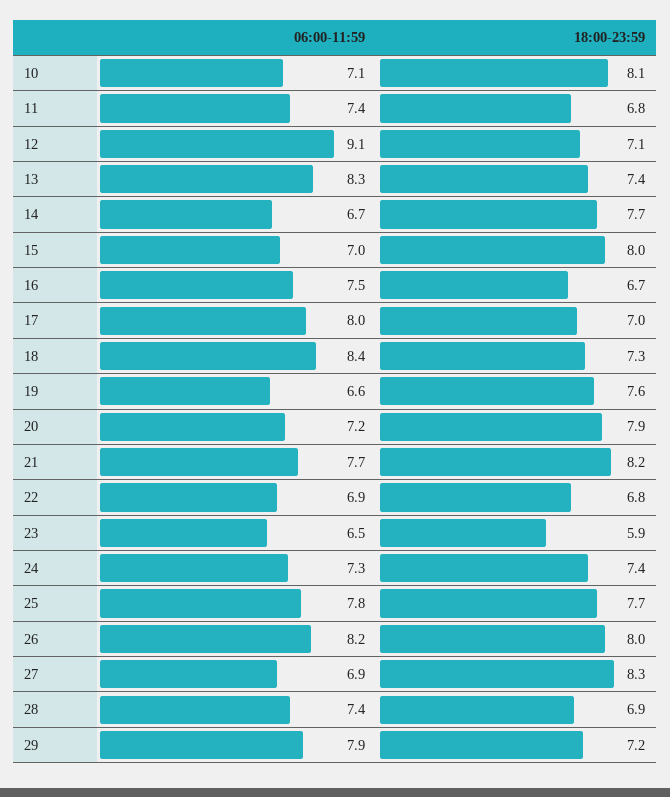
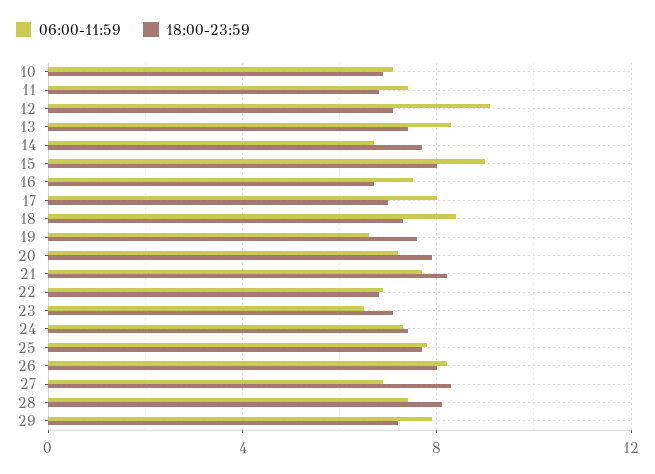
18:00-23:59, 10: 8.1 -> 7
06:00-11:59, 15: 7 -> 9
18:00-23:59, 23: 5.9 -> 7
18:00-23:59, 28: 6.9 -> 8

